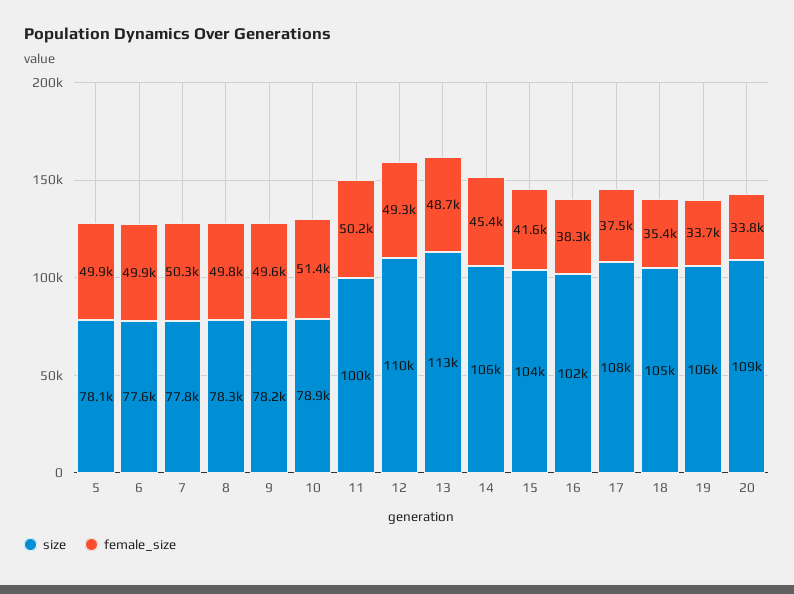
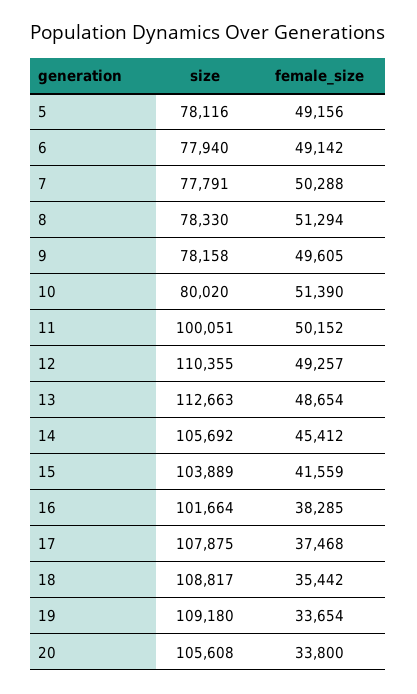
female_size, 5: 49900 -> 49156
size, 6: 77600 -> 77940
female_size, 6: 49900 -> 49142
female_size, 8: 49800 -> 51294
size, 10: 78900 -> 80020
size, 18: 105000 -> 108817
size, 19: 106000 -> 109180
size, 20: 109000 -> 105608

